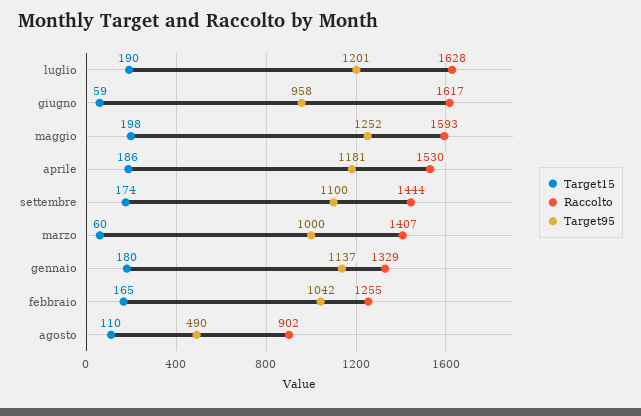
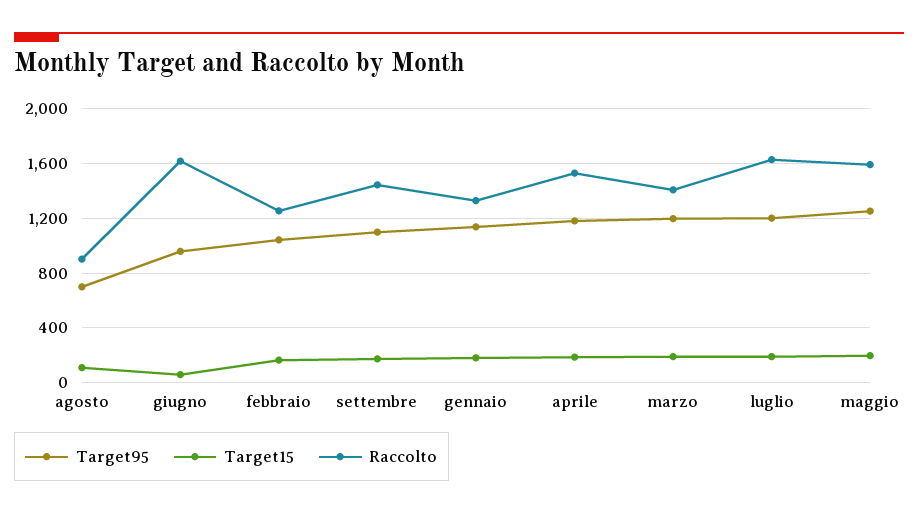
Target15, marzo: 60 -> 200
Target95, marzo: 1000 -> 1200
Target95, agosto: 490 -> 700

